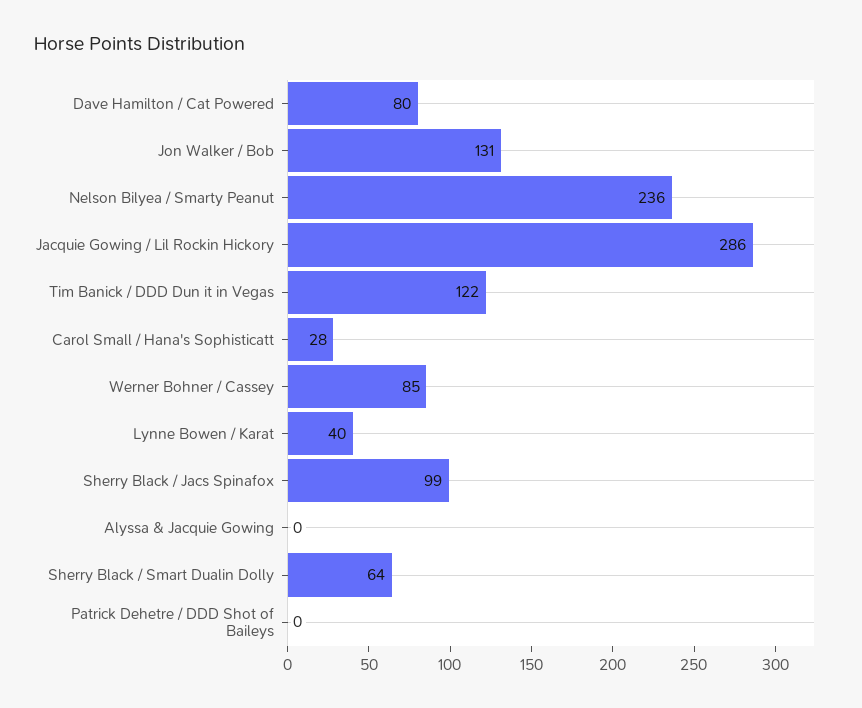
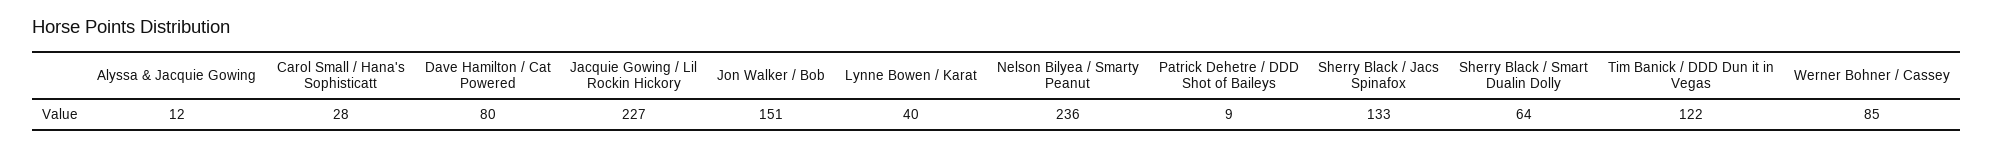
Jon Walker / Bob: 131 -> 151
Jacquie Gowing / Lil Rockin Hickory: 286 -> 227
Sherry Black / Jacs Spinafox: 99 -> 133
Alyssa & Jacquie Gowing: 0 -> 12
Patrick Dehetre / DDD Shot of Baileys: 0 -> 9

